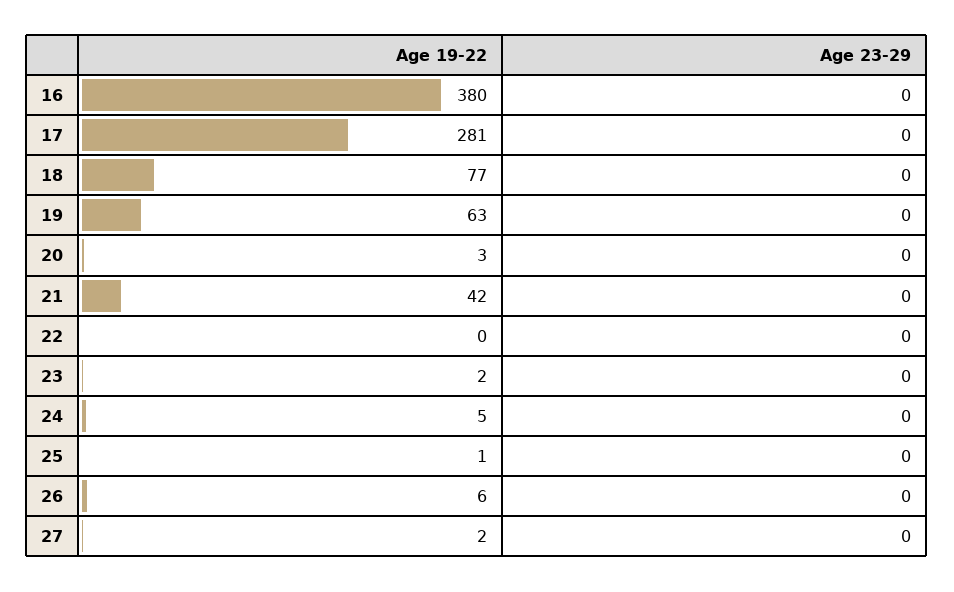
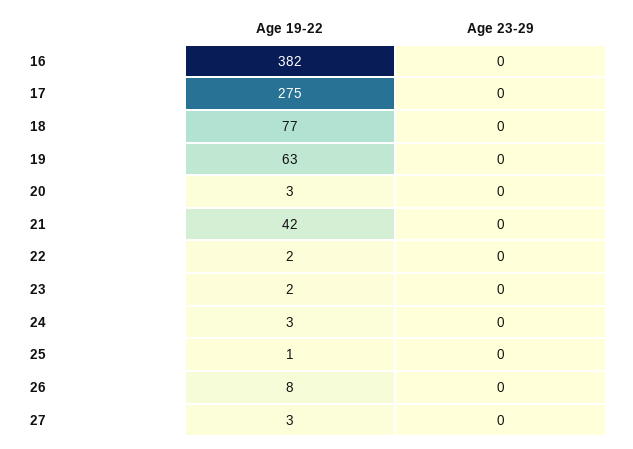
Age 19-22, 16: 380 -> 382
Age 19-22, 17: 281 -> 275
Age 19-22, 22: 0 -> 2
Age 19-22, 24: 5 -> 3
Age 19-22, 26: 6 -> 8
Age 19-22, 27: 2 -> 3

